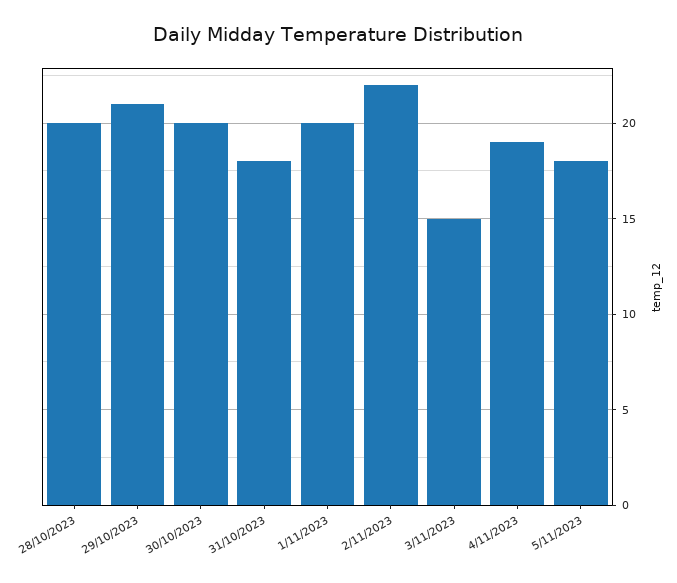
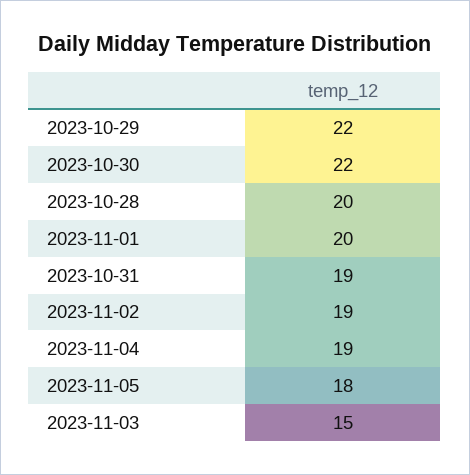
29/10/2023: 21 -> 22
30/10/2023: 20 -> 22
31/10/2023: 18 -> 19
2/11/2023: 22 -> 19

